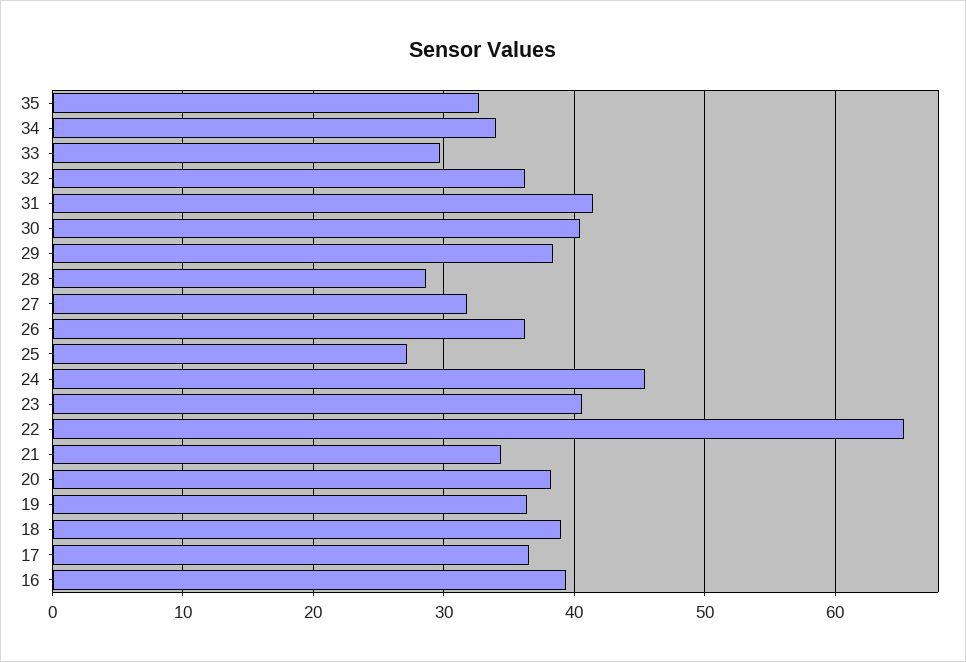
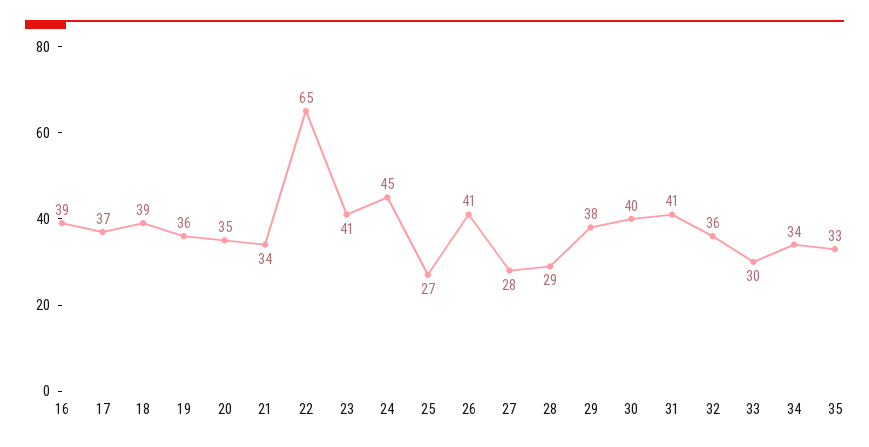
27: 32 -> 28
26: 36 -> 41
20: 38 -> 35

